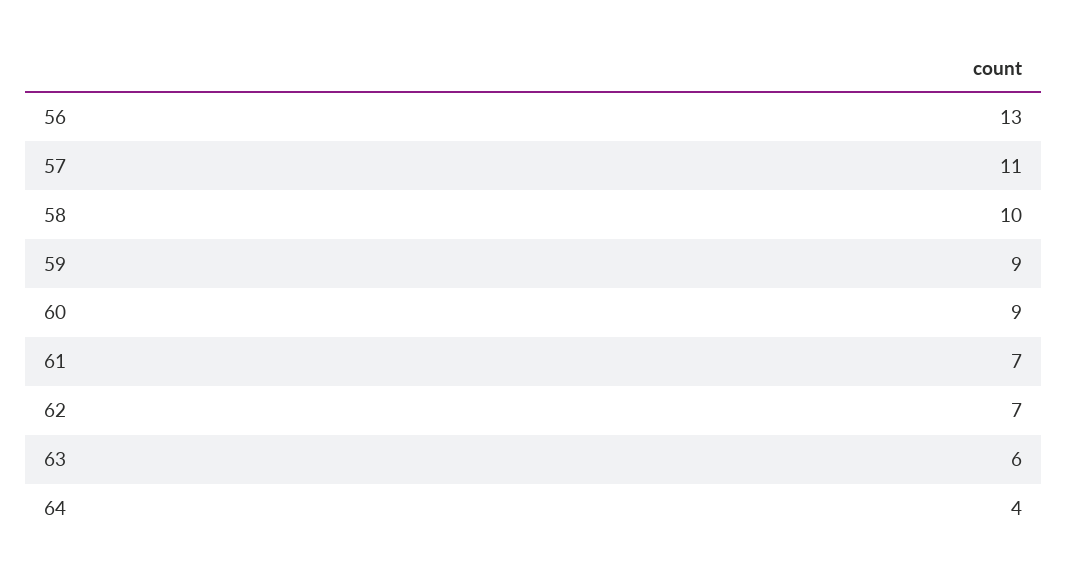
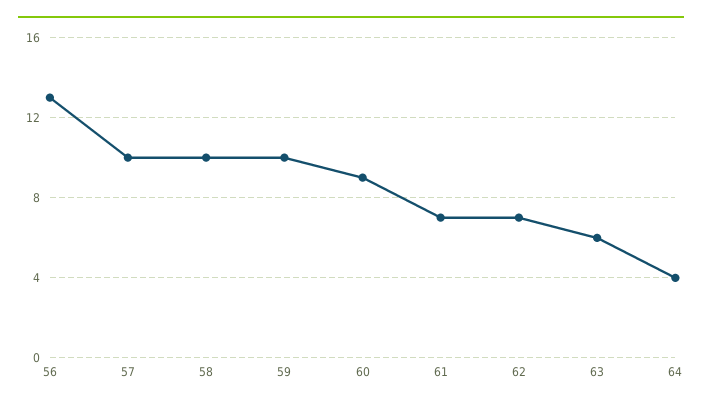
57: 11 -> 10
59: 9 -> 10

